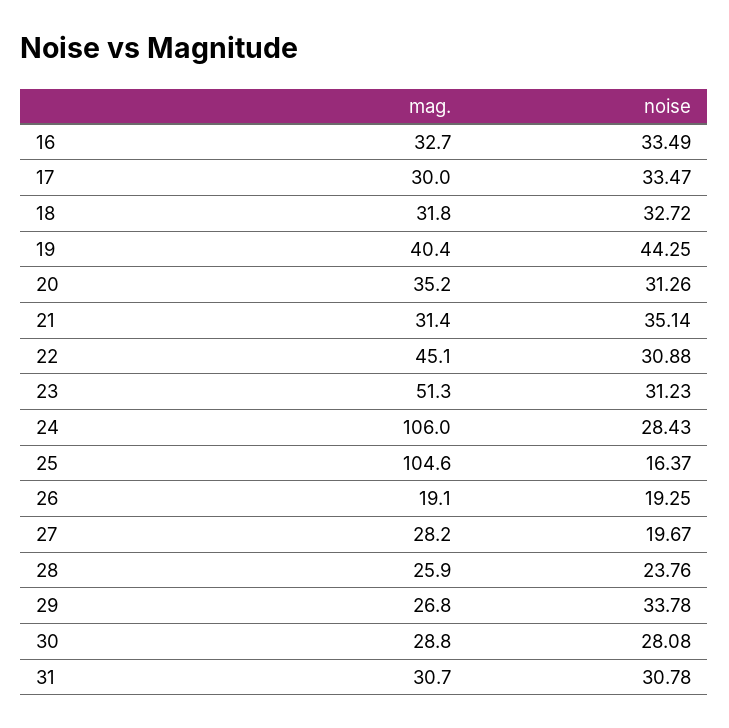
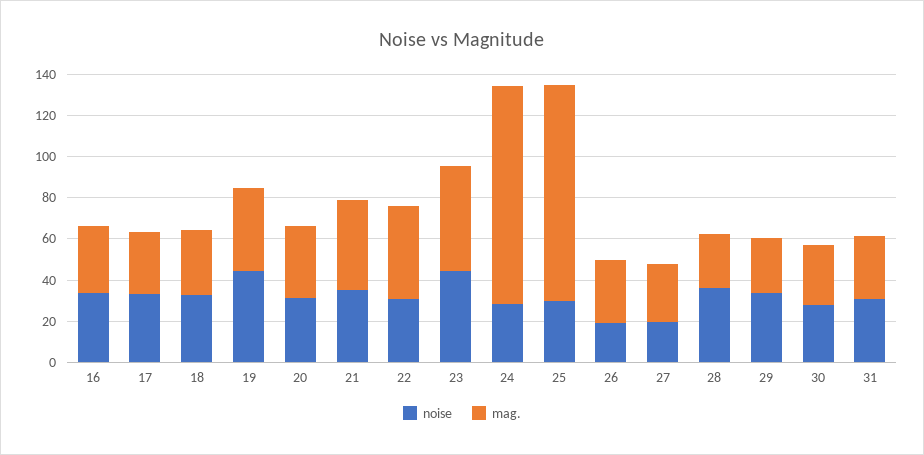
mag., 21: 31.4 -> 45
noise, 23: 31.23 -> 45
noise, 25: 16.37 -> 30
mag., 26: 19.1 -> 30
noise, 28: 23.76 -> 35

